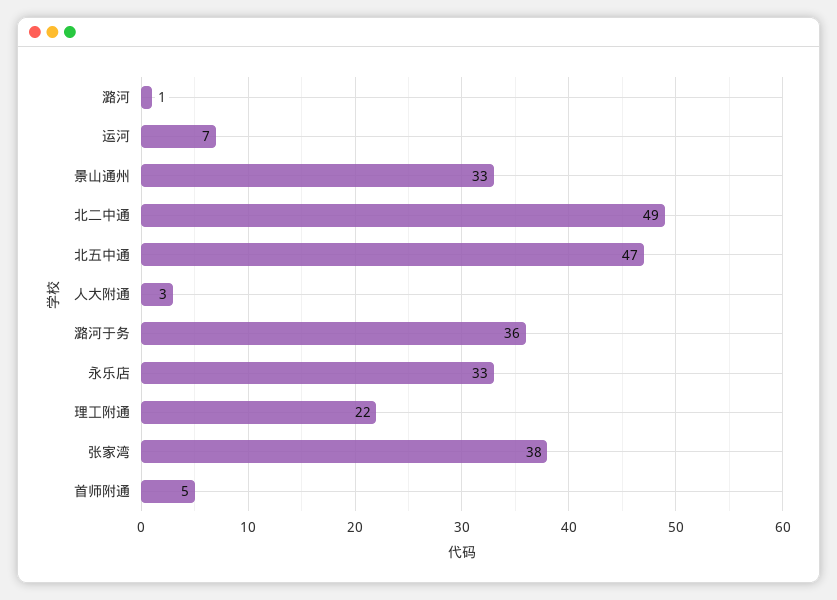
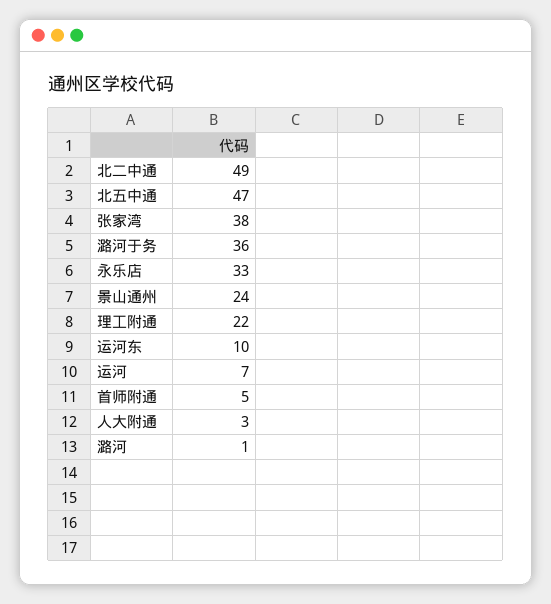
景山通州: 33 -> 24
运河东: none -> 10

